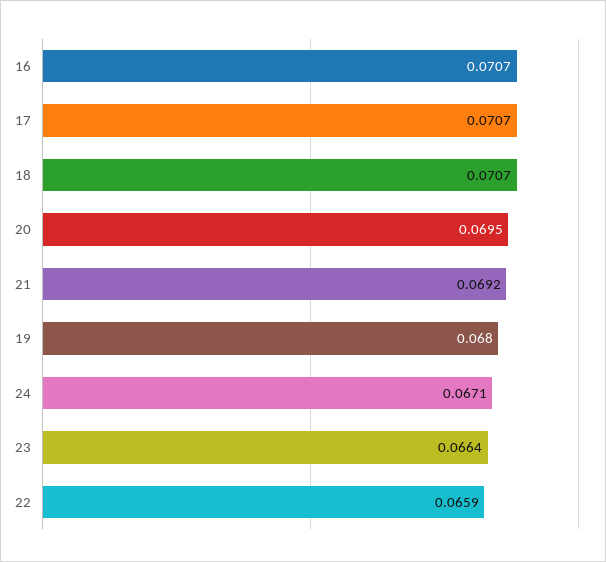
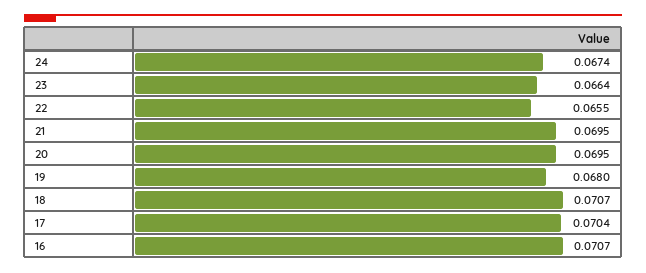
17: 0.0707 -> 0.0704
21: 0.0692 -> 0.0695
24: 0.0671 -> 0.0674
22: 0.0659 -> 0.0655

